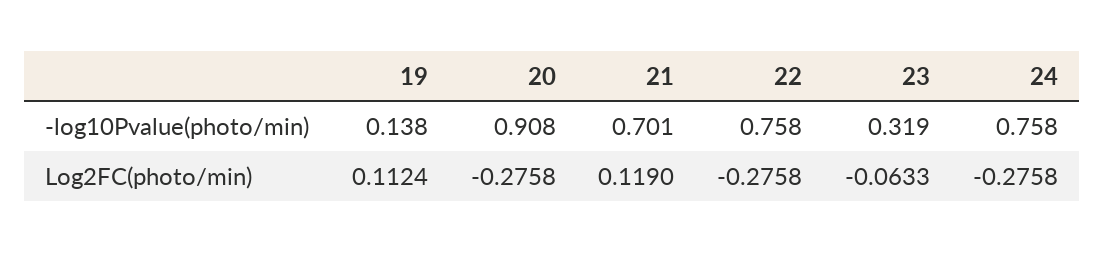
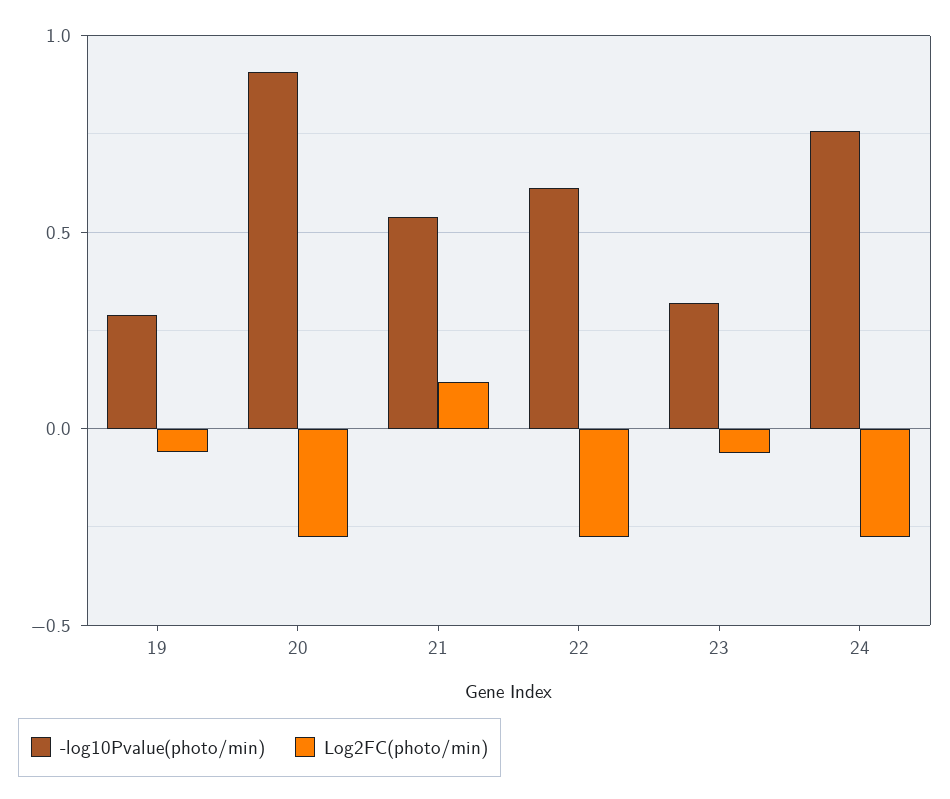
-log10Pvalue(photo/min), 19: 0.138 -> 0.3
-log10Pvalue(photo/min), 21: 0.701 -> 0.55
-log10Pvalue(photo/min), 22: 0.758 -> 0.6
Log2FC(photo/min), 19: 0.1124 -> -0.05

